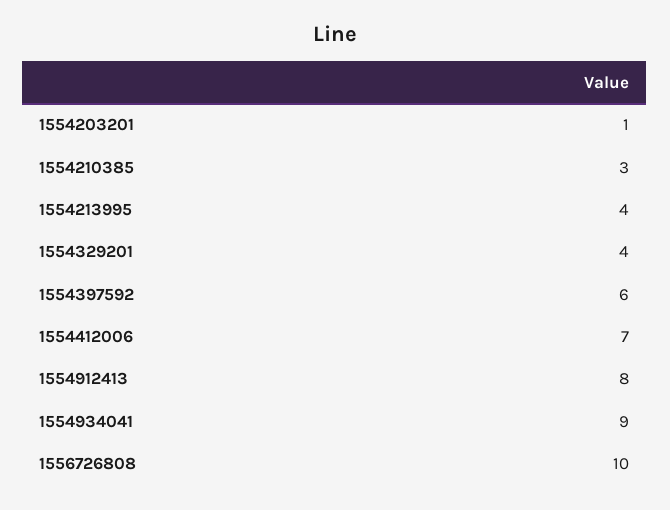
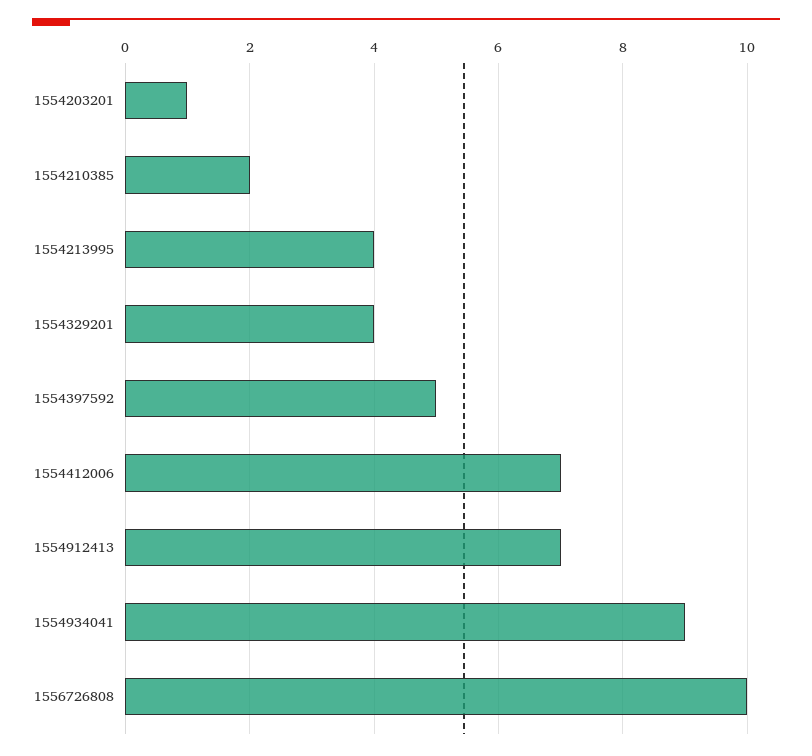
1554210385: 3 -> 2
1554397592: 6 -> 5
1554912413: 8 -> 7

